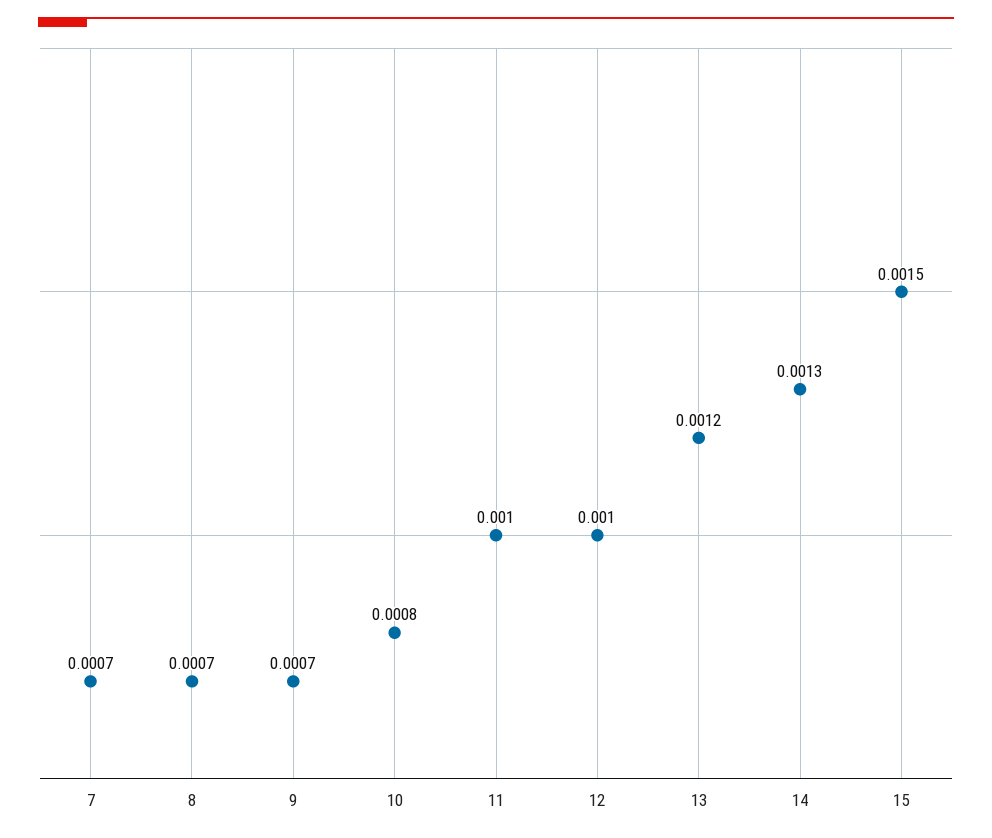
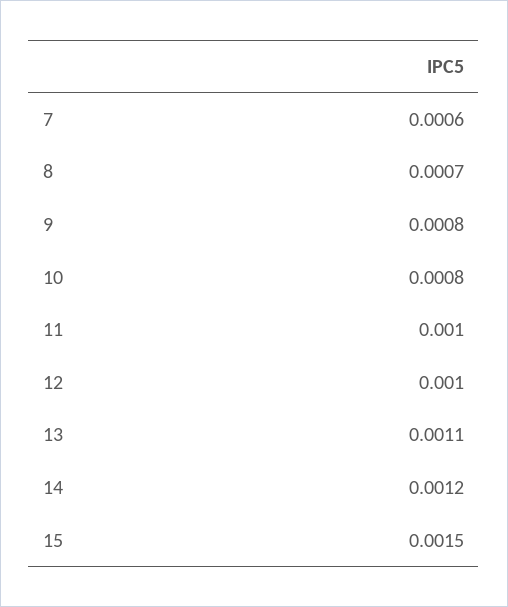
7: 0.0007 -> 0.0006
9: 0.0007 -> 0.0008
13: 0.0012 -> 0.0011
14: 0.0013 -> 0.0012

